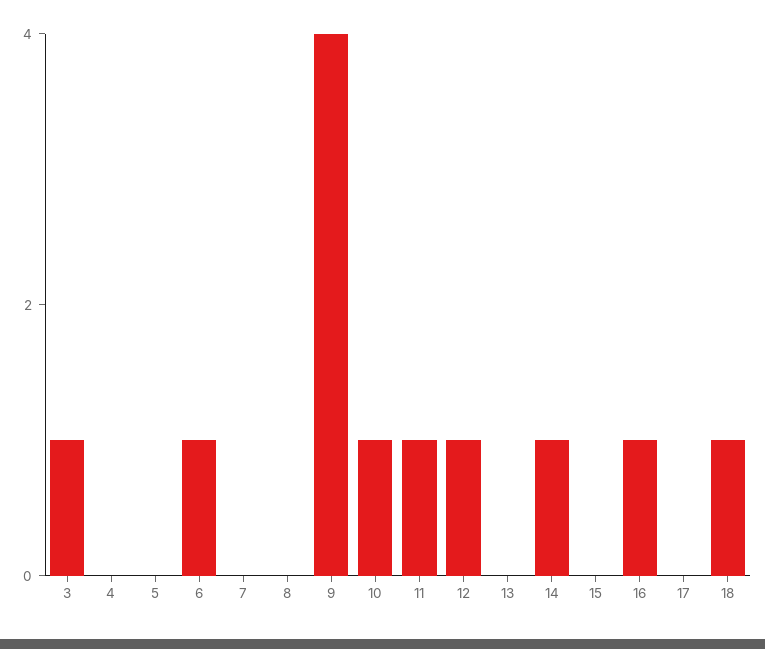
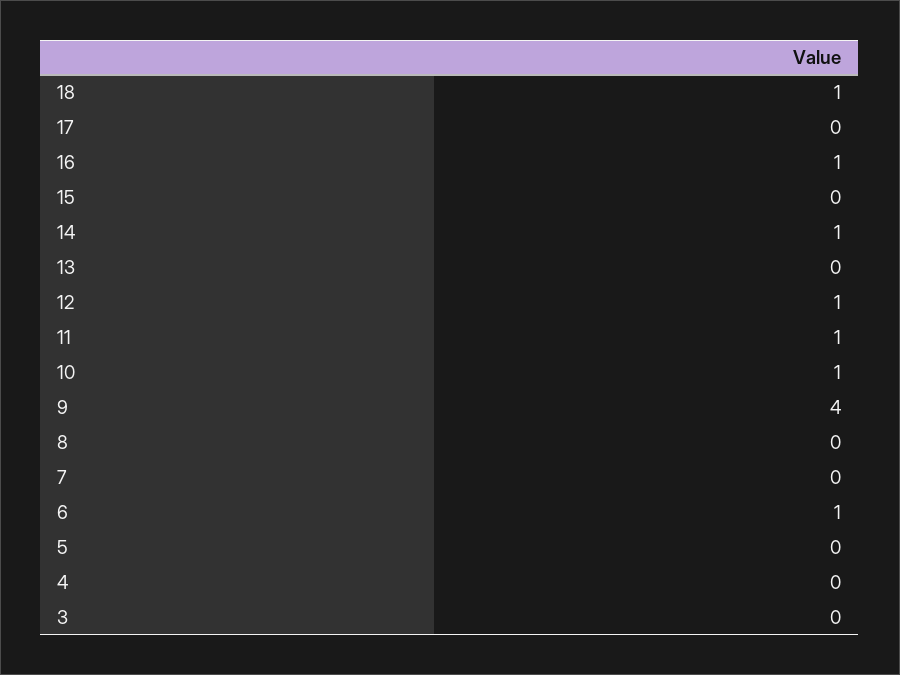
3: 1 -> 0

